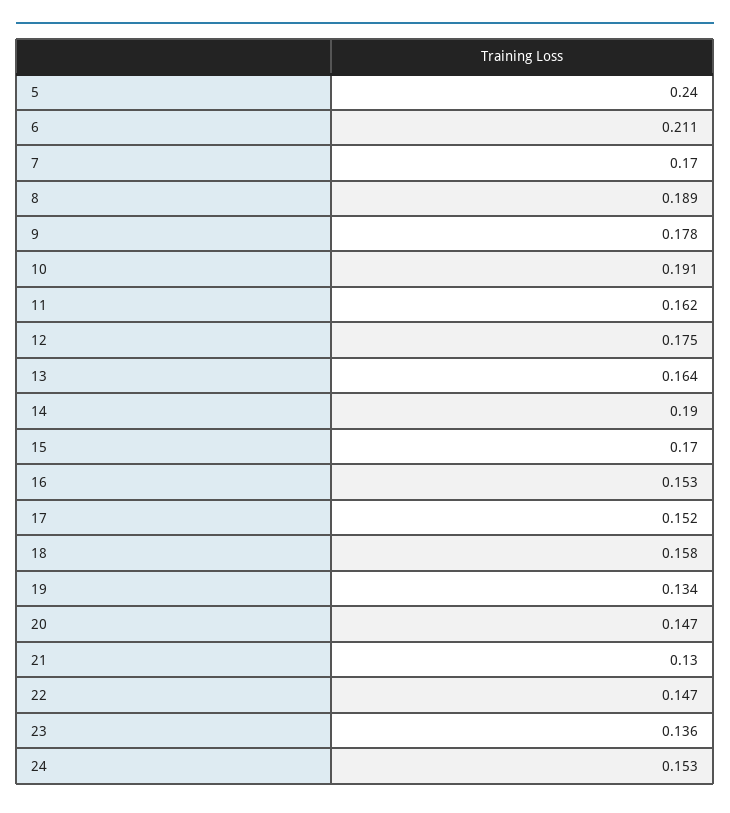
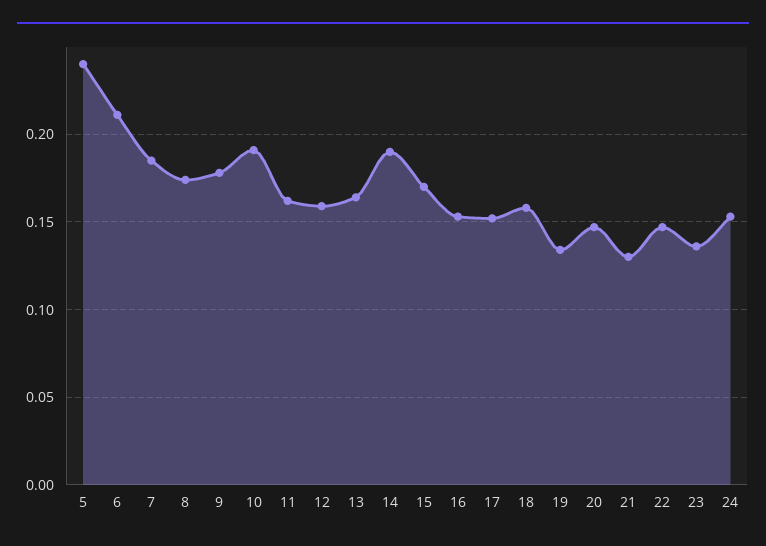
7: 0.17 -> 0.185
8: 0.189 -> 0.175
12: 0.175 -> 0.16

